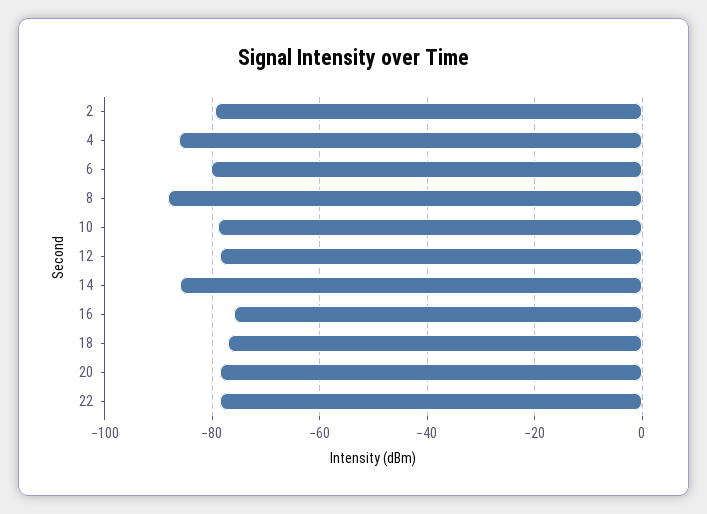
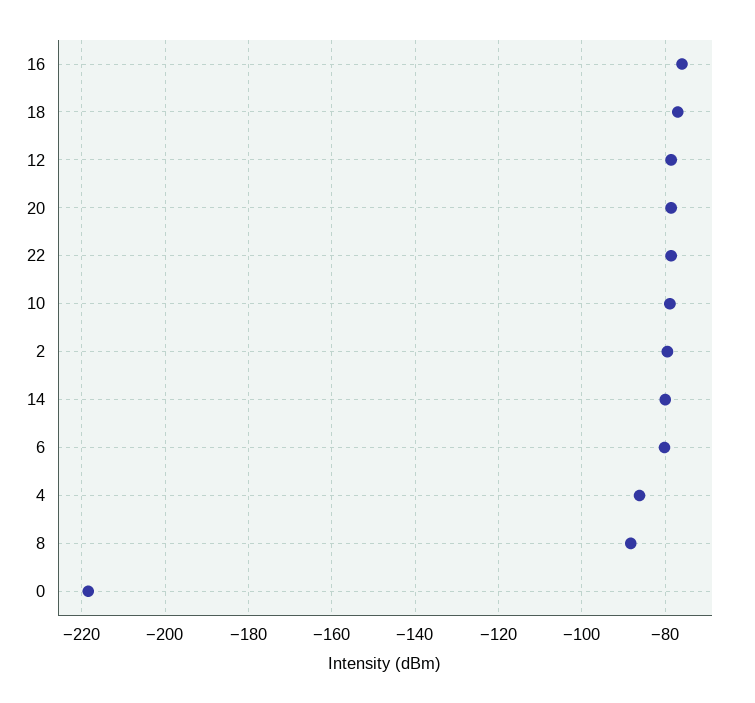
14: -86 -> -80
0: none -> -218

